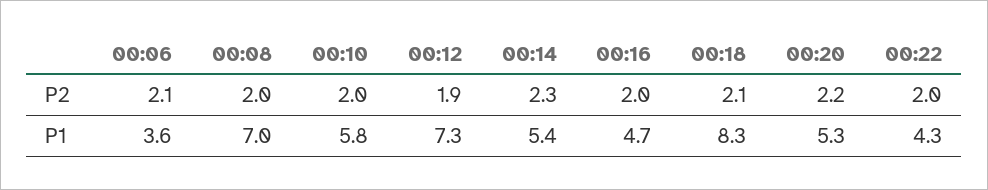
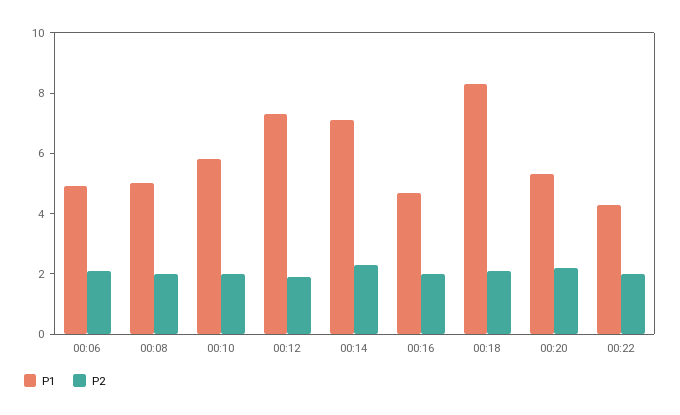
P1, 00:06: 3.6 -> 5
P1, 00:08: 7 -> 5
P1, 00:14: 5.4 -> 7

